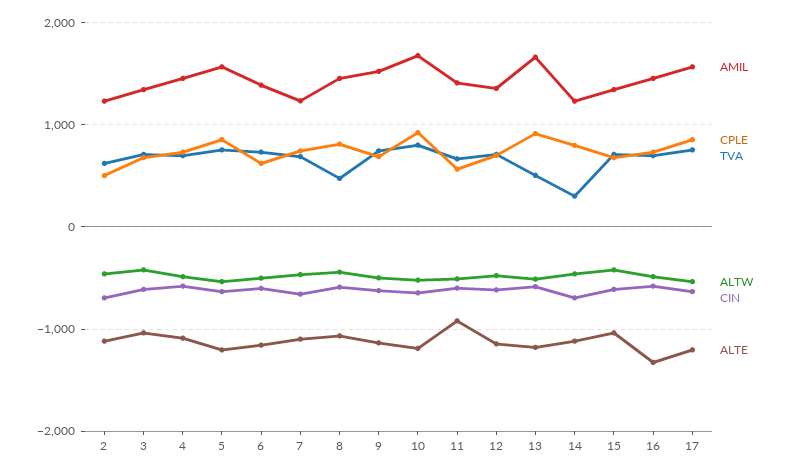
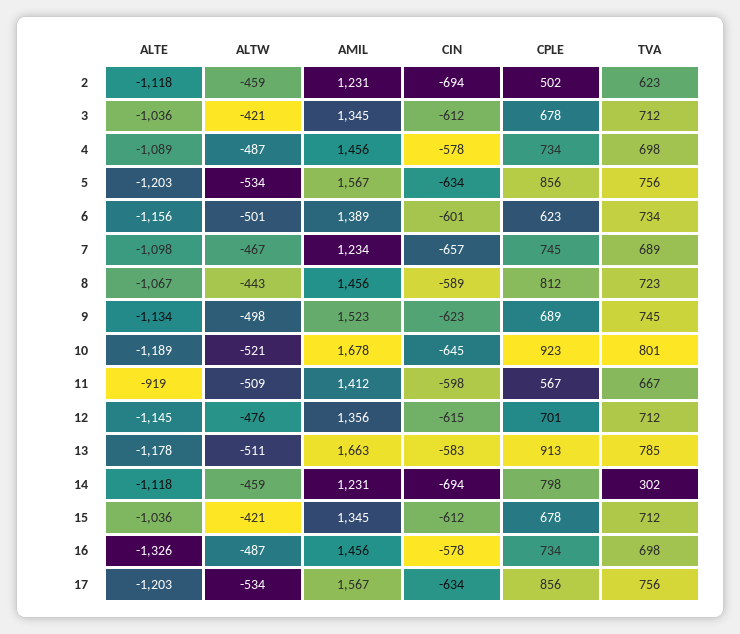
TVA, 8: 500 -> 723
TVA, 13: 500 -> 785

